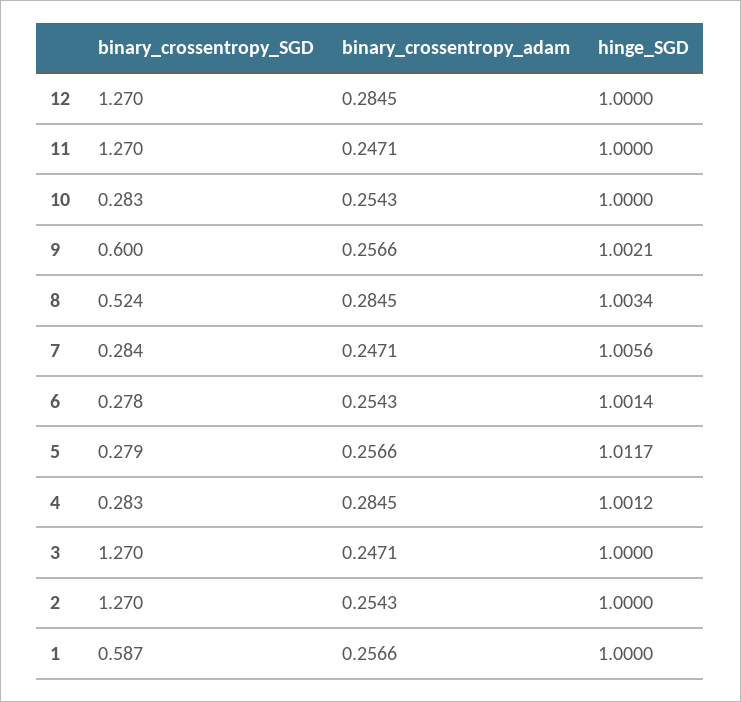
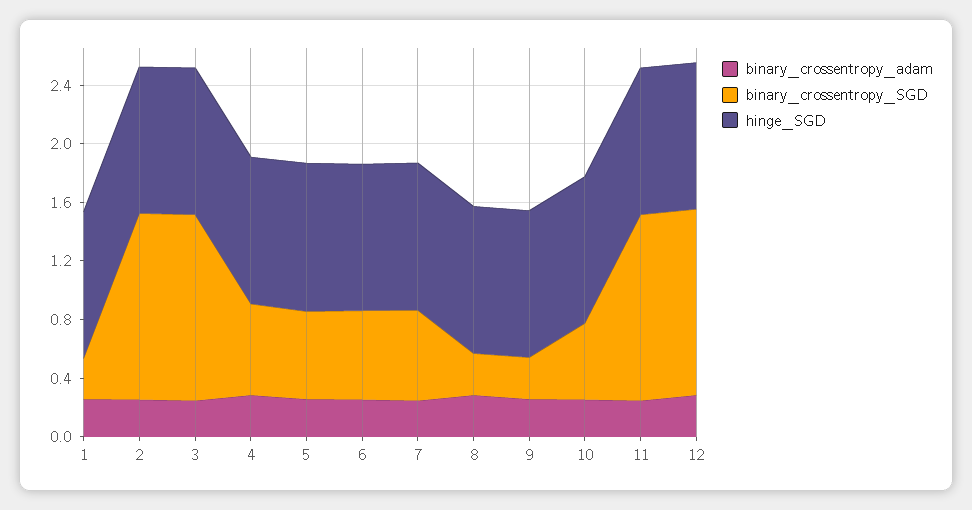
binary_crossentropy_SGD, 10: 0.283 -> 0.5
binary_crossentropy_SGD, 9: 0.6 -> 0.3
binary_crossentropy_SGD, 8: 0.524 -> 0.3
binary_crossentropy_SGD, 7: 0.284 -> 0.6
binary_crossentropy_SGD, 6: 0.278 -> 0.6
binary_crossentropy_SGD, 5: 0.279 -> 0.6
binary_crossentropy_SGD, 4: 0.283 -> 0.6
binary_crossentropy_SGD, 1: 0.587 -> 0.3

